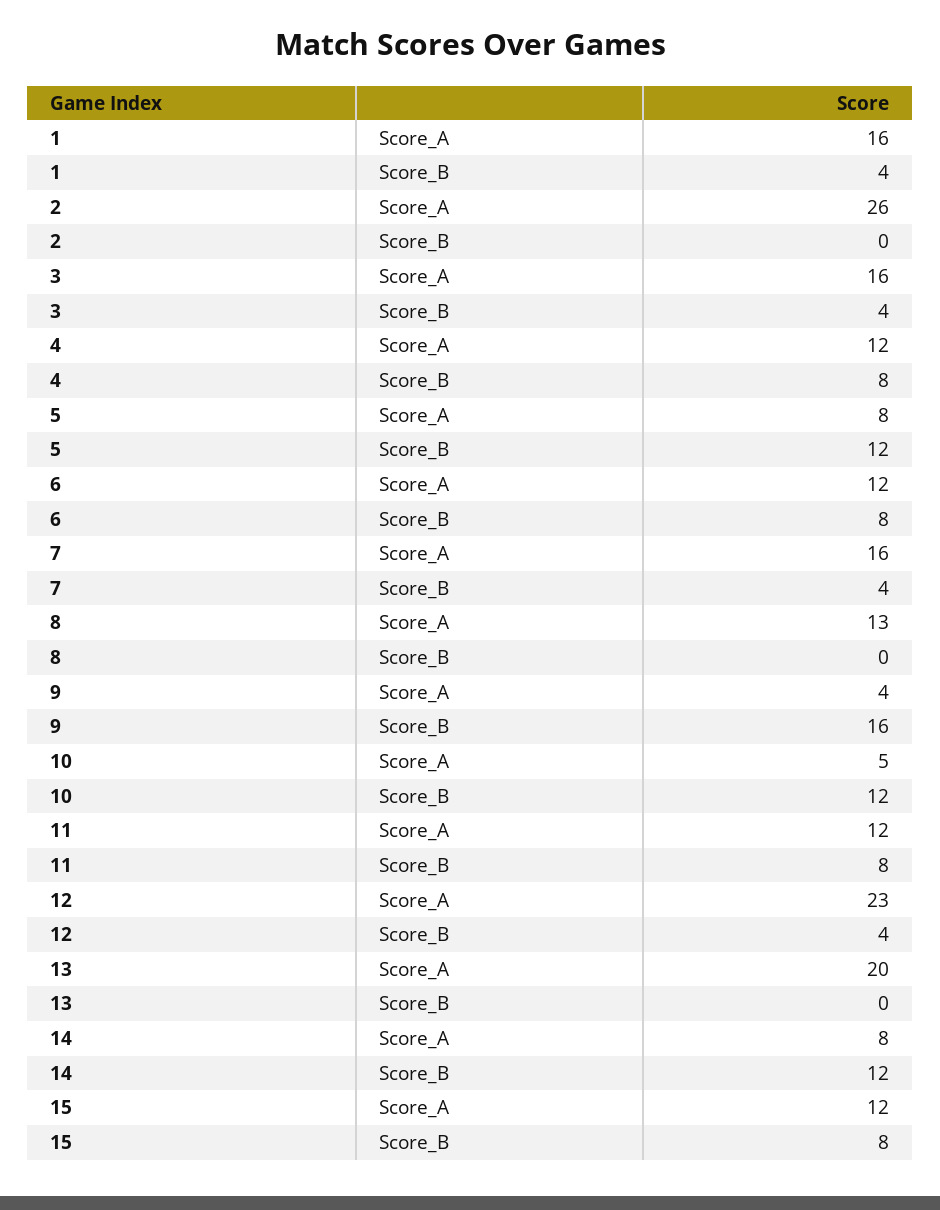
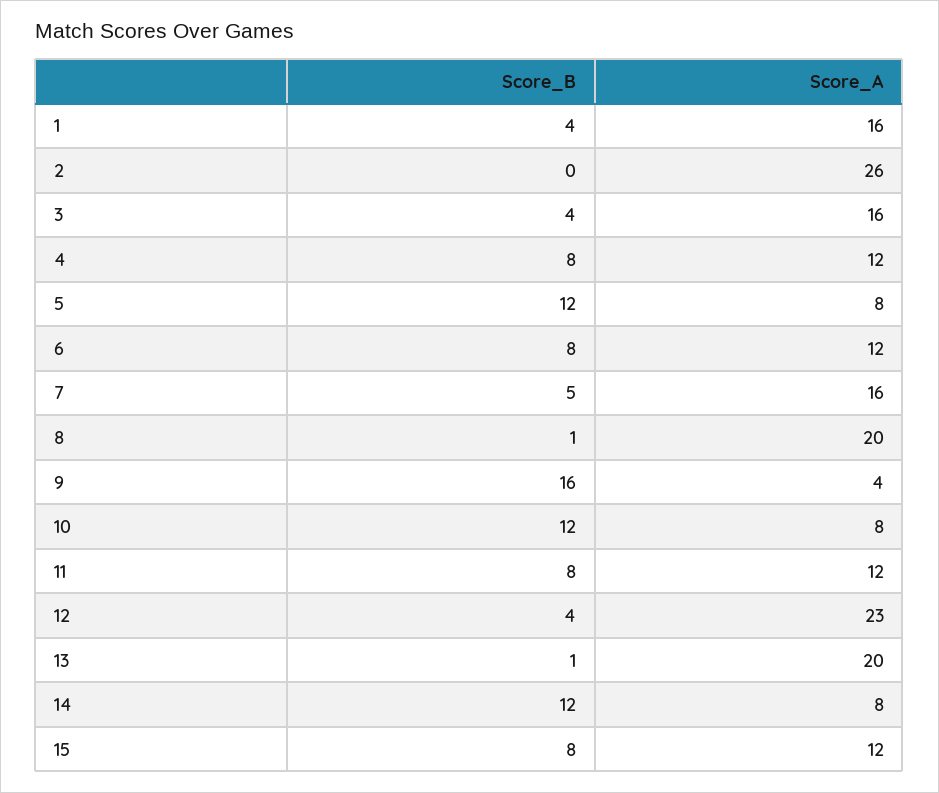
7, Score_B: 4 -> 5
8, Score_A: 13 -> 20
8, Score_B: 0 -> 1
10, Score_A: 5 -> 8
13, Score_B: 0 -> 1

